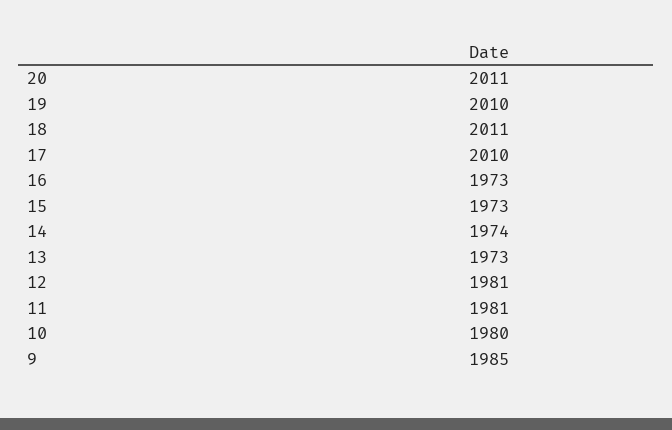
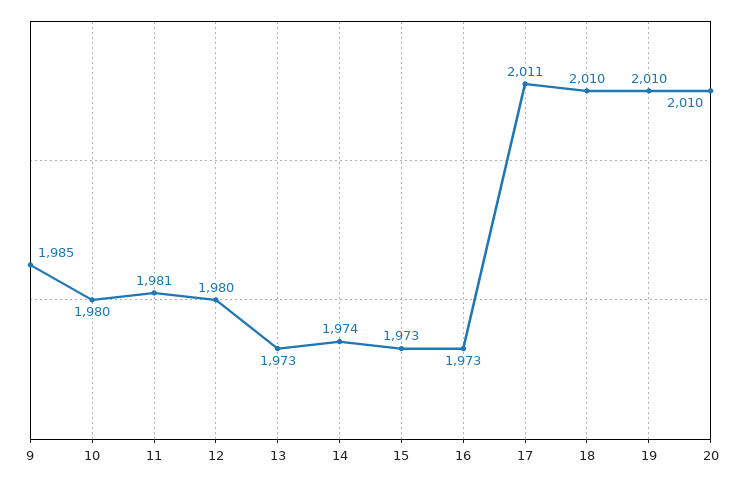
20: 2011 -> 2010
18: 2011 -> 2010
17: 2010 -> 2011
12: 1981 -> 1980

